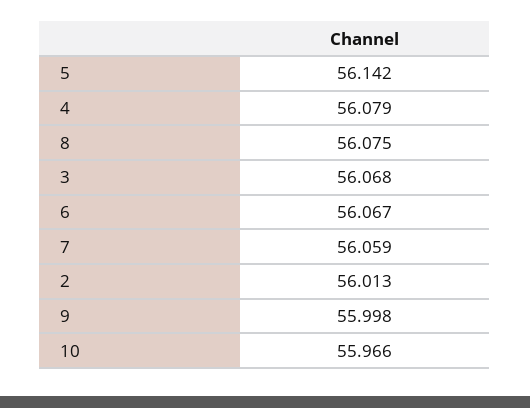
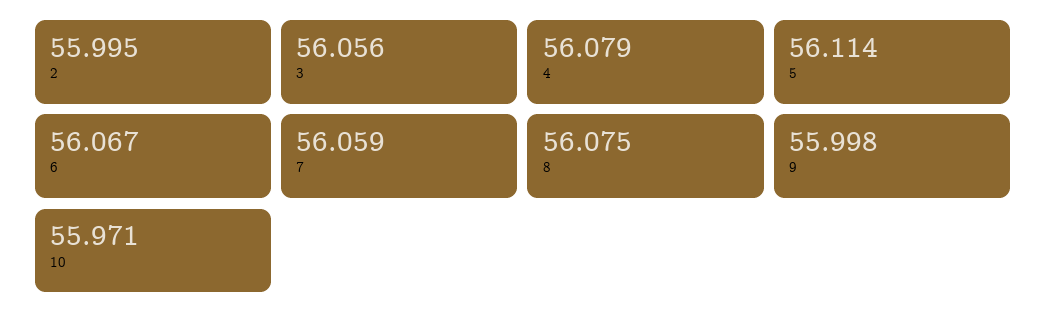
5: 56.142 -> 56.114
3: 56.068 -> 56.056
2: 56.013 -> 55.995
10: 55.966 -> 55.971

